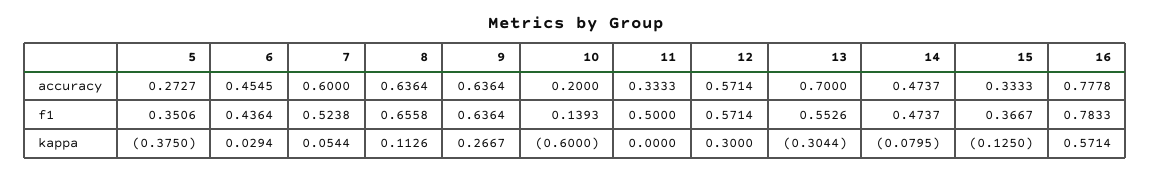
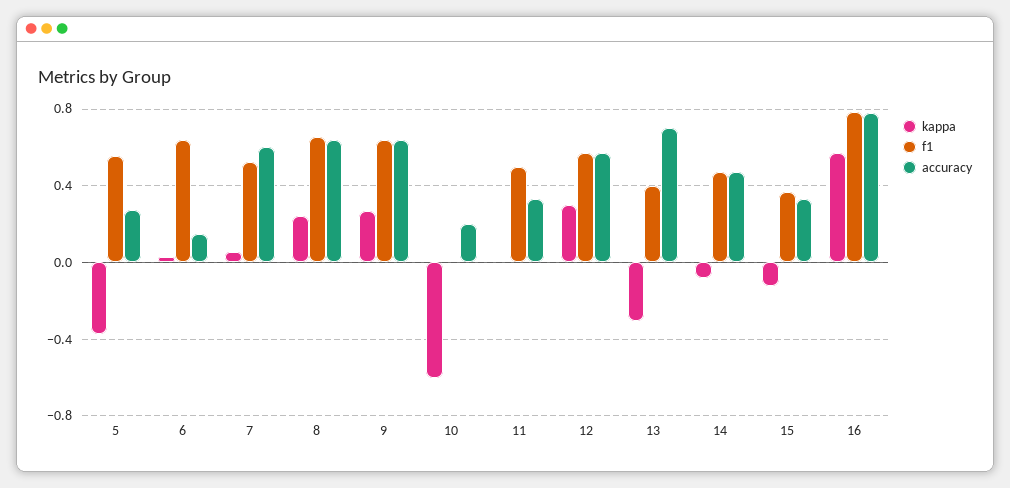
accuracy, 6: 0.4545 -> 0.15
f1, 5: 0.3506 -> 0.55
f1, 6: 0.4364 -> 0.65
f1, 10: 0.1393 -> 0
f1, 13: 0.5526 -> 0.4
kappa, 8: 0.1126 -> 0.25

